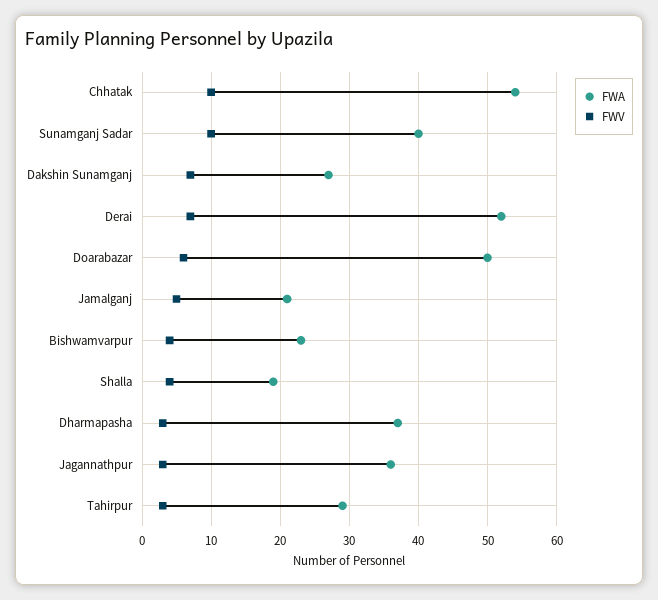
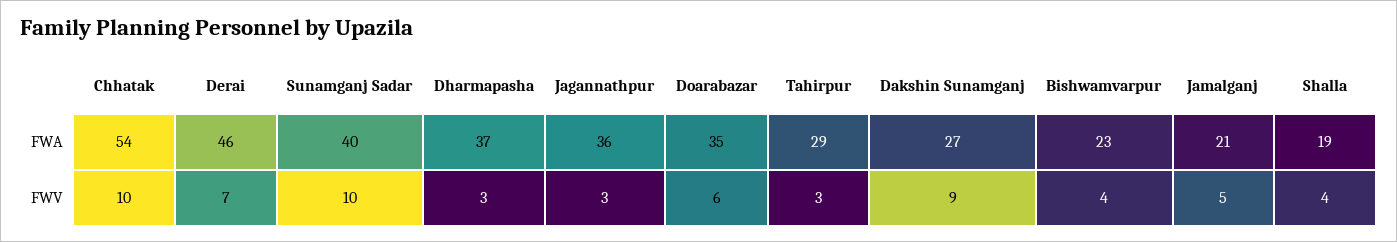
FWV, Dakshin Sunamganj: 7 -> 9
FWA, Derai: 52 -> 46
FWA, Doarabazar: 50 -> 35

